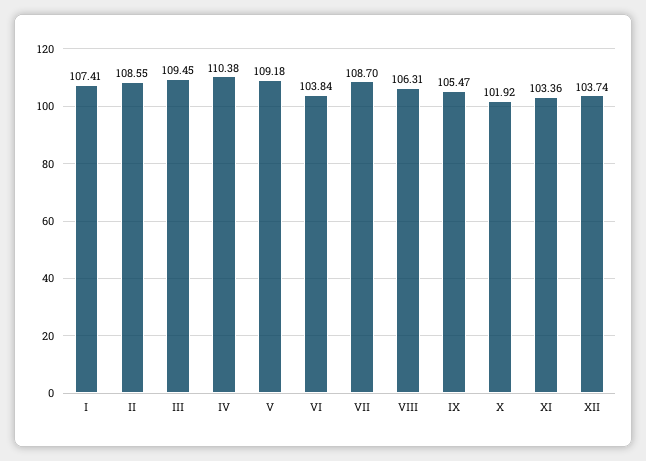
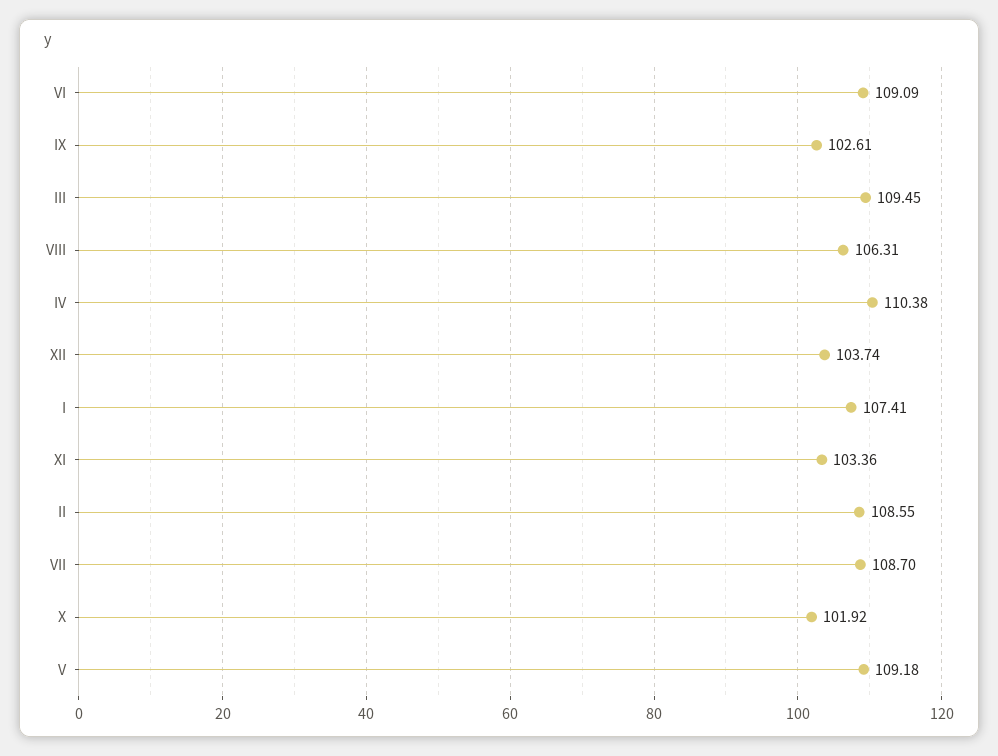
VI: 103.84 -> 109.09
IX: 105.47 -> 102.61

